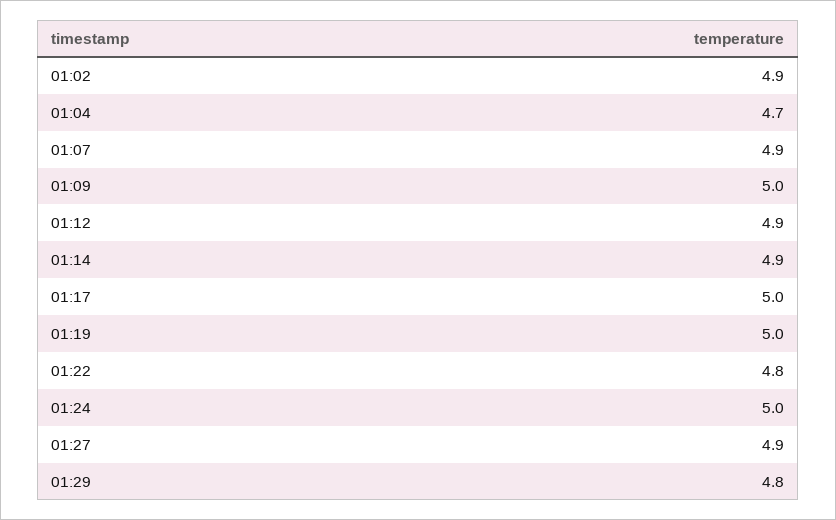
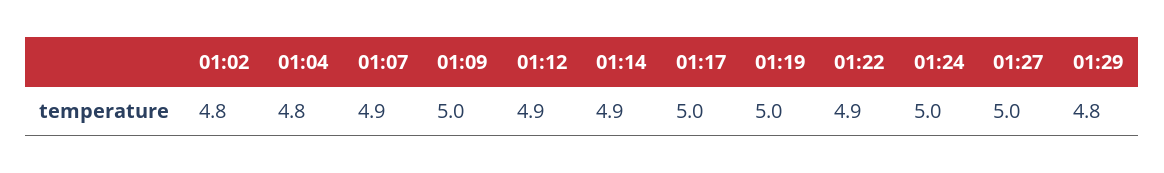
01:02: 4.9 -> 4.8
01:04: 4.7 -> 4.8
01:22: 4.8 -> 4.9
01:27: 4.9 -> 5

